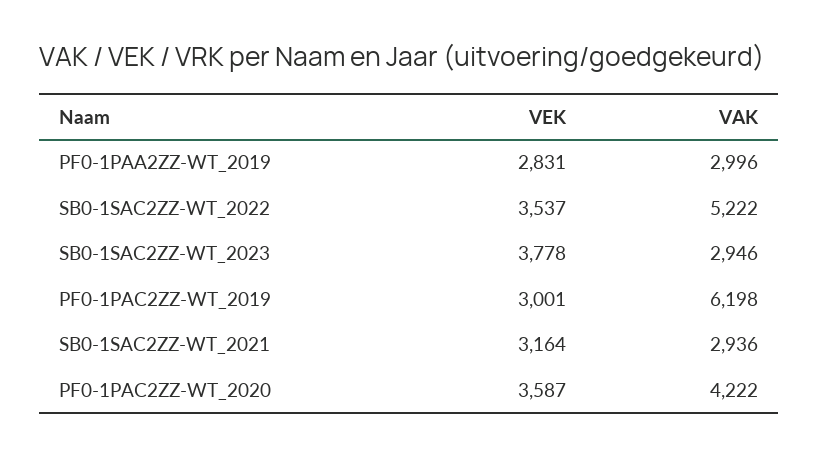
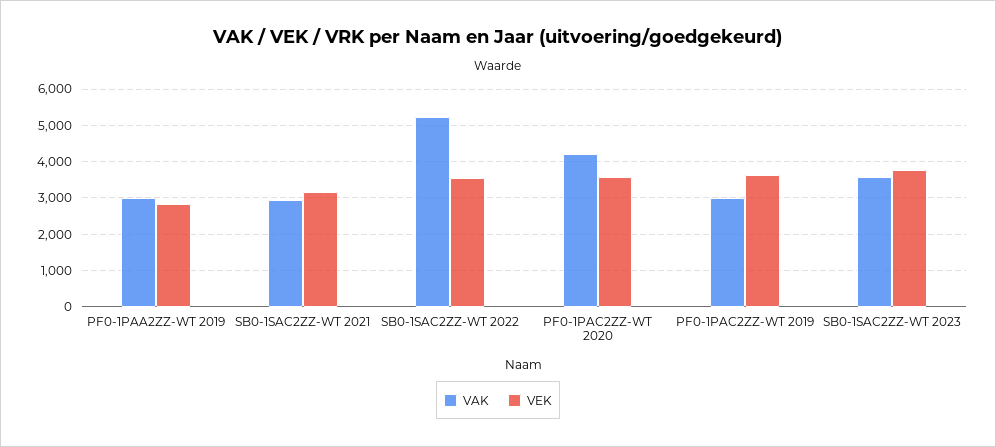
VAK, SB0-1SAC2ZZ-WT_2023: 2946 -> 3600
VEK, PF0-1PAC2ZZ-WT_2019: 3001 -> 3600
VAK, PF0-1PAC2ZZ-WT_2019: 6198 -> 3000

